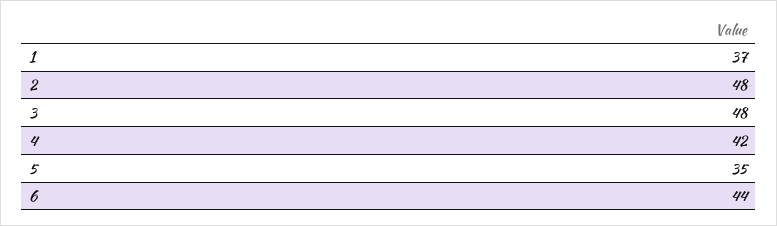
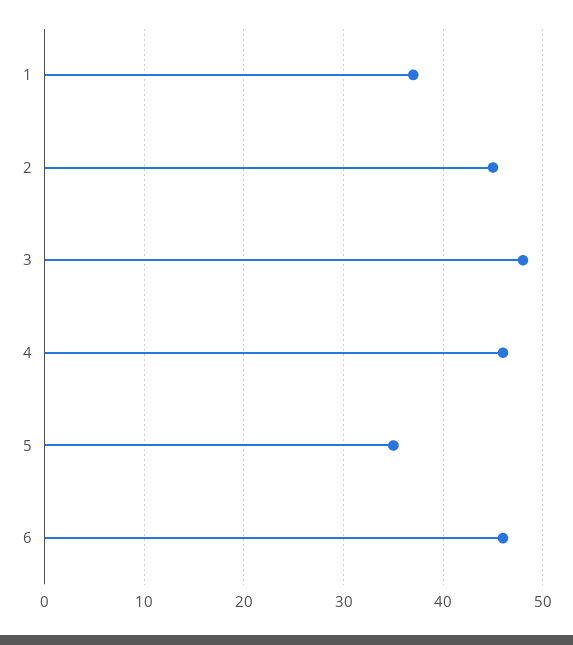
2: 48 -> 45
4: 42 -> 46
6: 44 -> 46

